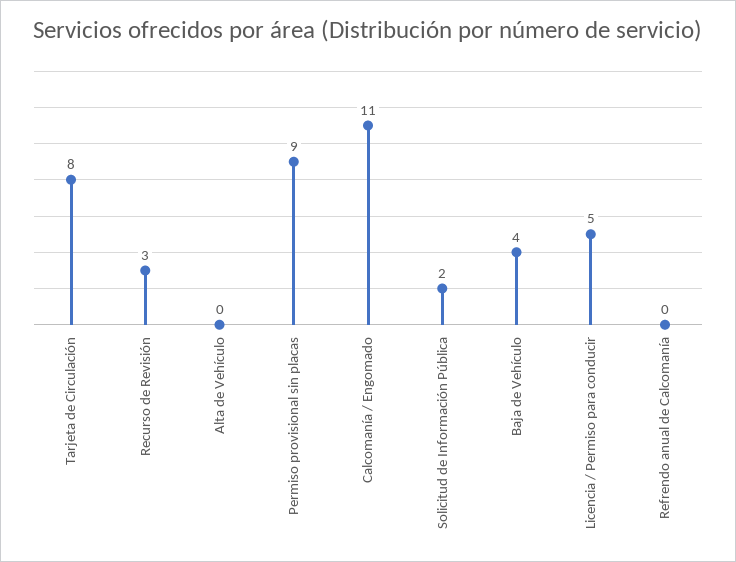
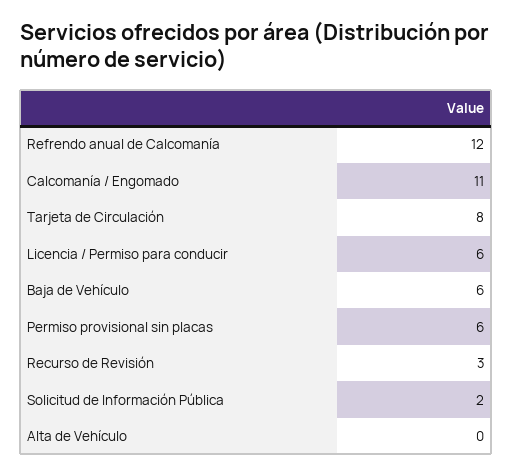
Permiso provisional sin placas: 9 -> 6
Baja de Vehículo: 4 -> 6
Licencia / Permiso para conducir: 5 -> 6
Refrendo anual de Calcomanía: 0 -> 12

